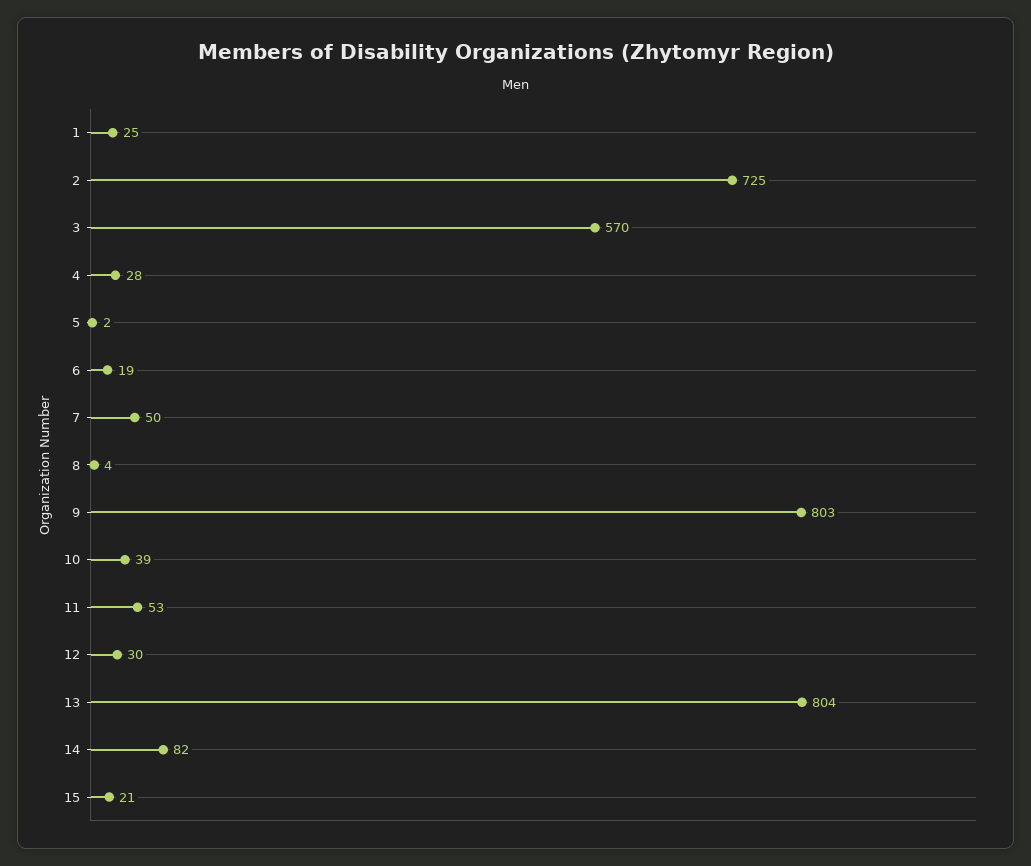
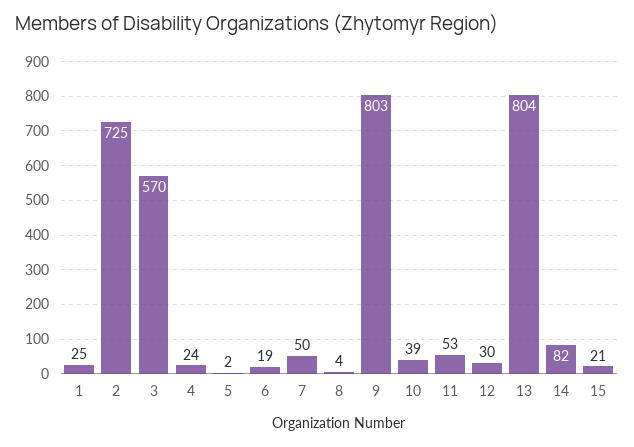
4: 28 -> 24

